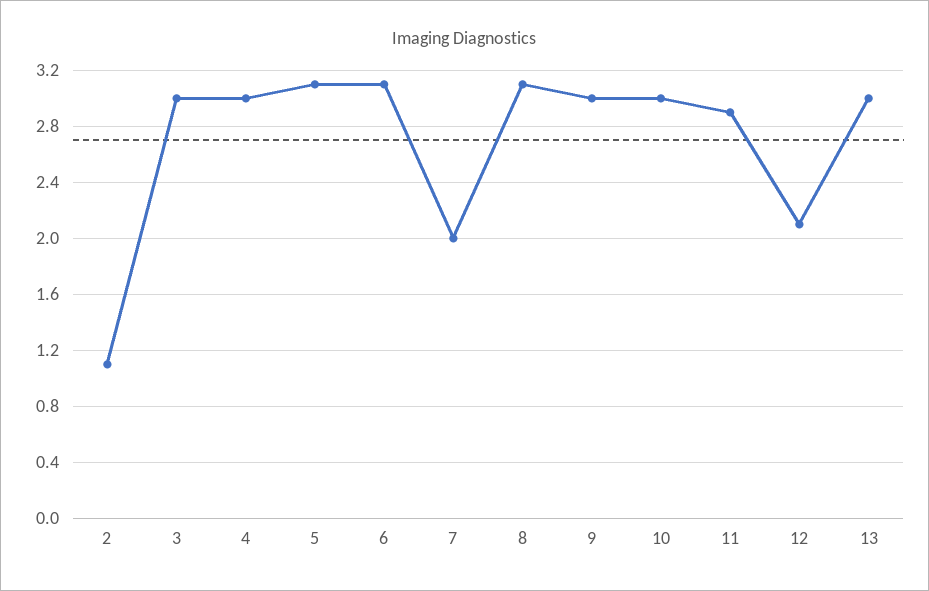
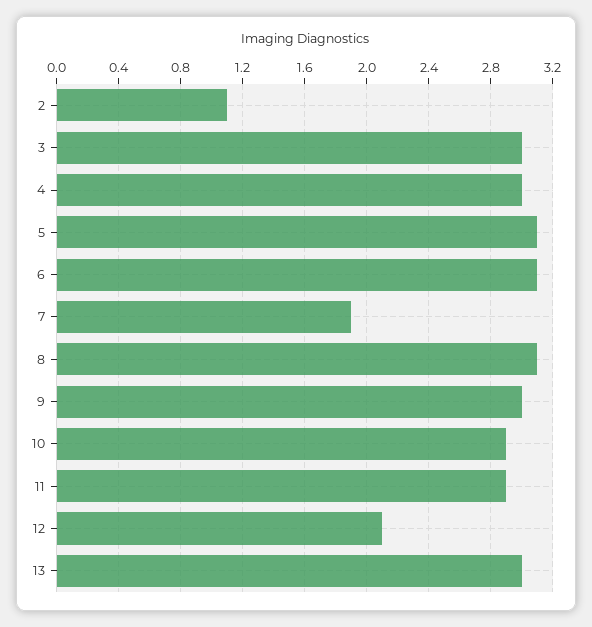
7: 2 -> 1.9
10: 3 -> 2.9

